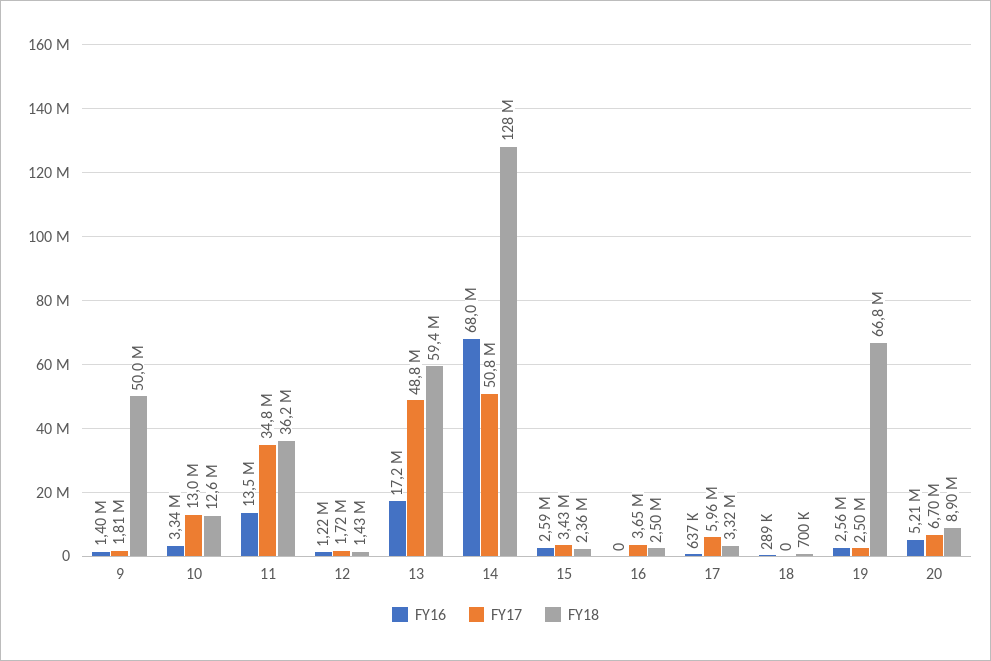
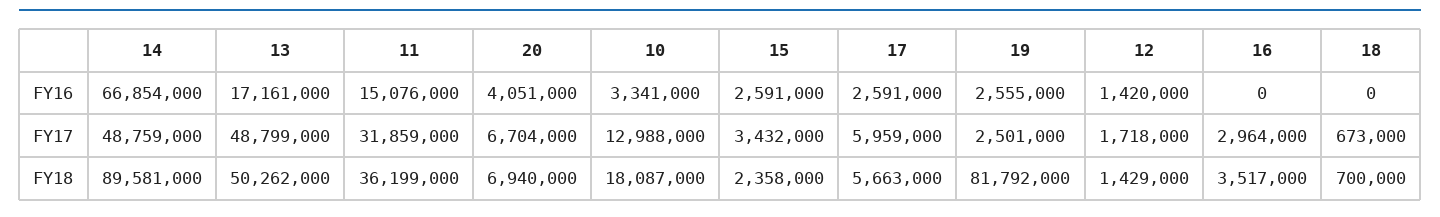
FY16, 9: 1400000 -> none
FY17, 9: 1810000 -> none
FY18, 9: 50000000 -> none
FY18, 10: 12600000 -> 18087000
FY16, 11: 13500000 -> 15076000
FY17, 11: 34800000 -> 31859000
FY16, 12: 1220000 -> 1420000
FY18, 13: 59400000 -> 50262000
FY16, 14: 68000000 -> 66854000
FY17, 14: 50800000 -> 48759000
FY18, 14: 128000000 -> 89581000
FY17, 16: 3650000 -> 2964000
FY18, 16: 2500000 -> 3517000
FY16, 17: 637000 -> 2591000
FY18, 17: 3320000 -> 5663000
FY16, 18: 289000 -> 0
FY17, 18: 0 -> 673000
FY18, 19: 66800000 -> 81792000
FY16, 20: 5210000 -> 4051000
FY18, 20: 8900000 -> 6940000

